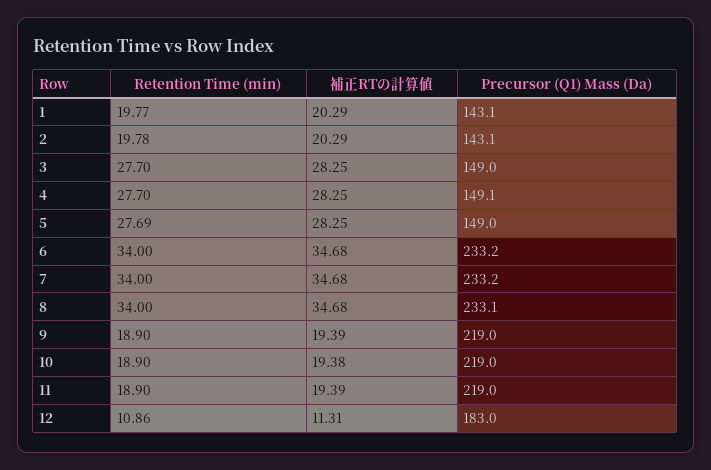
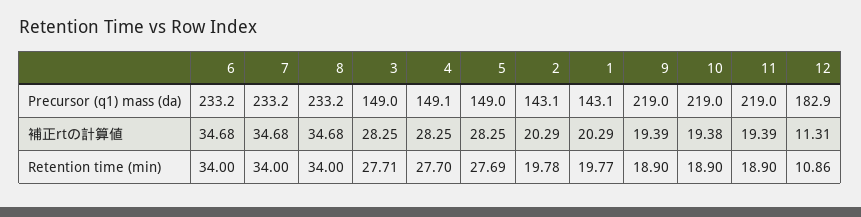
Retention Time (min), 3: 27.7 -> 27.71
Precursor (Q1) Mass (Da), 8: 233.1 -> 233.2
Precursor (Q1) Mass (Da), 12: 183 -> 182.9

